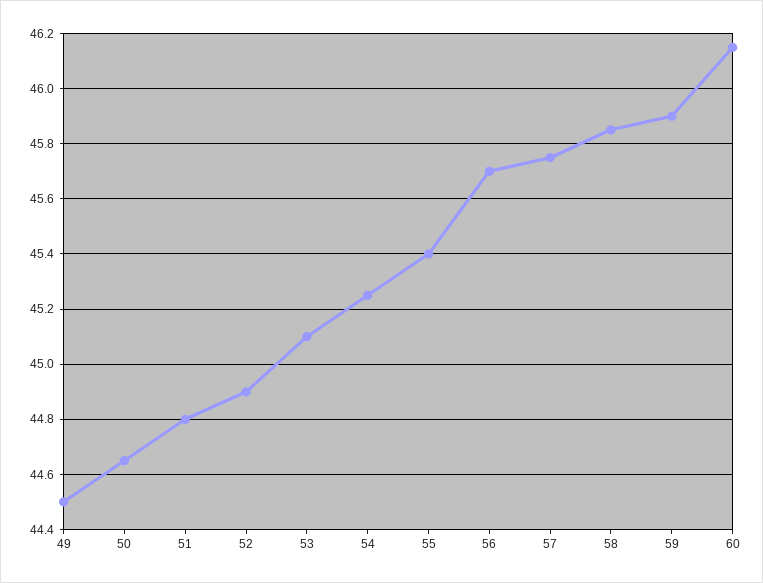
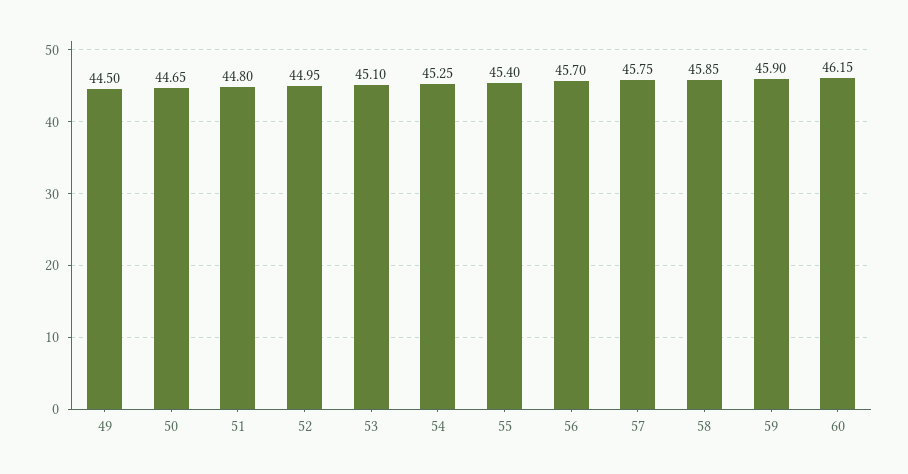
52: 44.9 -> 44.95

